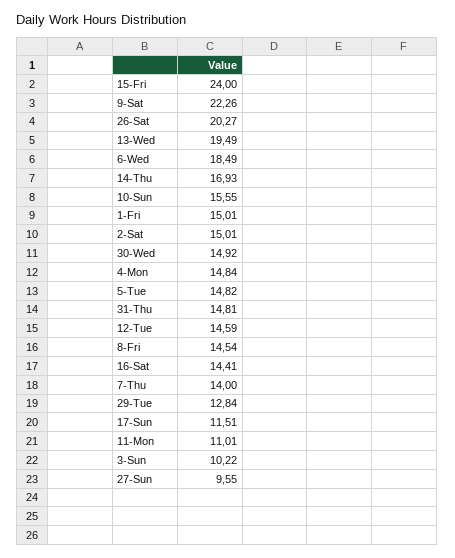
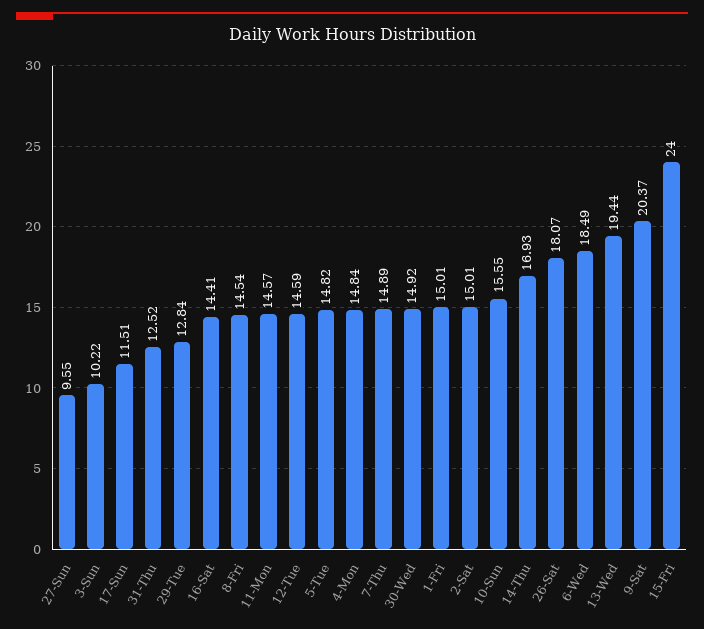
9-Sat: 22.26 -> 20.37
26-Sat: 20.27 -> 18.07
13-Wed: 19.49 -> 19.44
31-Thu: 14.81 -> 12.52
7-Thu: 14 -> 14.89
11-Mon: 11.01 -> 14.57

